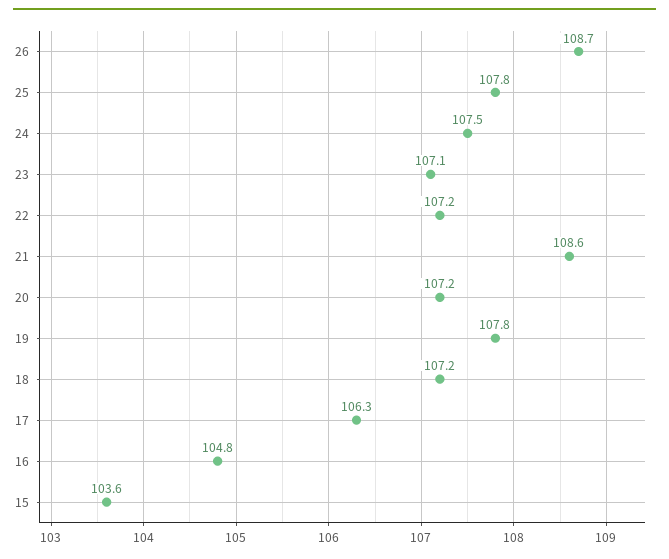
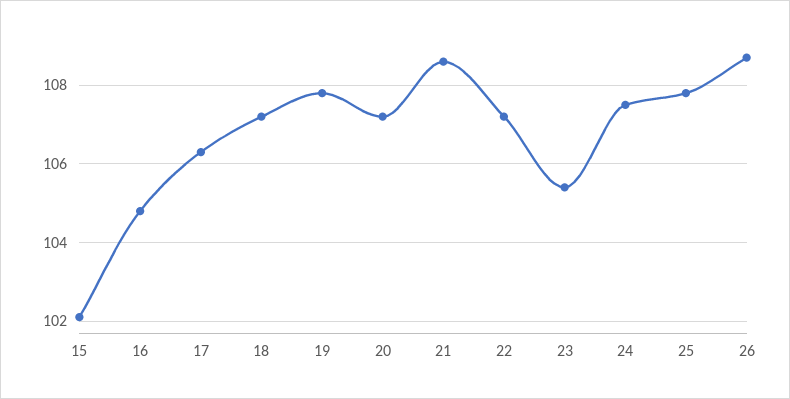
23: 107.1 -> 105.5
15: 103.6 -> 102

